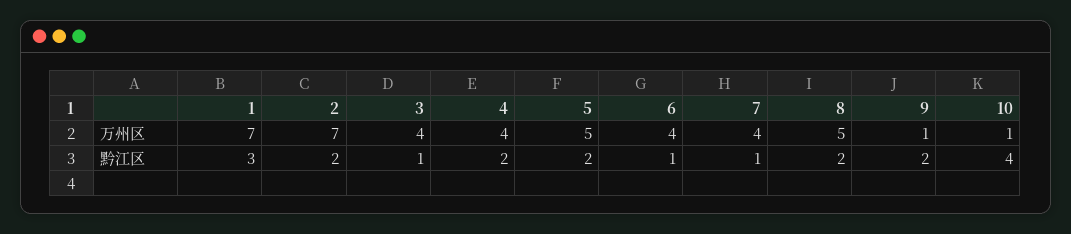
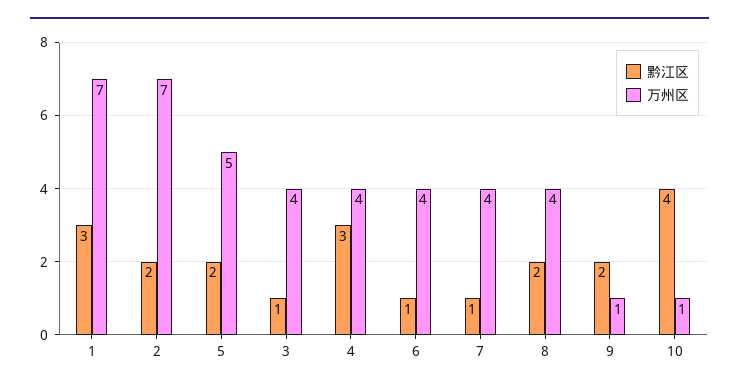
万州区, 8: 5 -> 4
黔江区, 4: 2 -> 3

